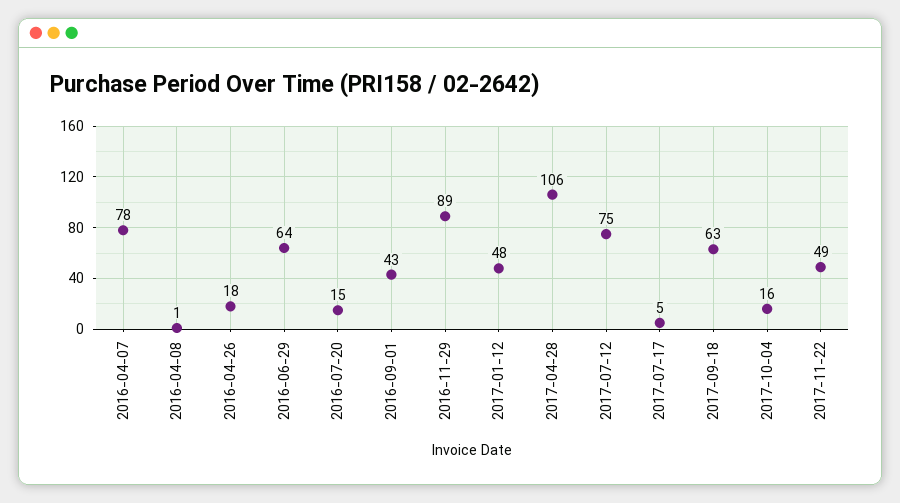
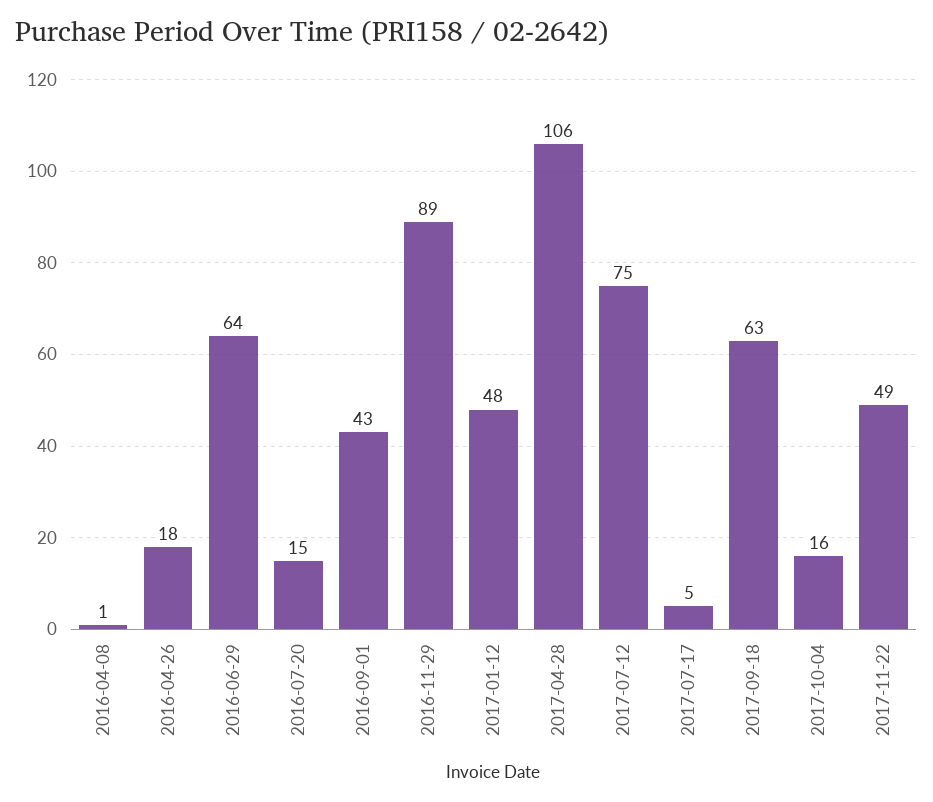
2016-04-07: 78 -> none

